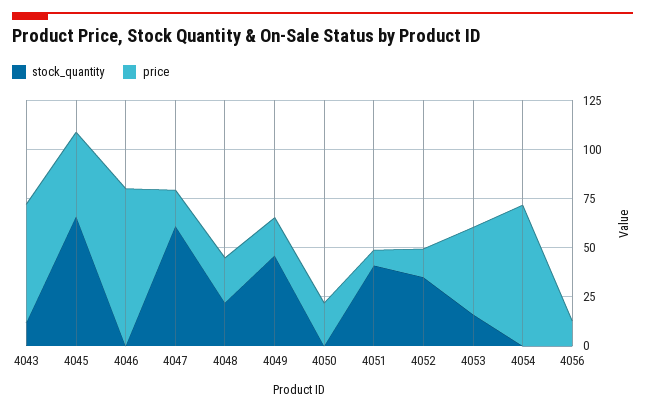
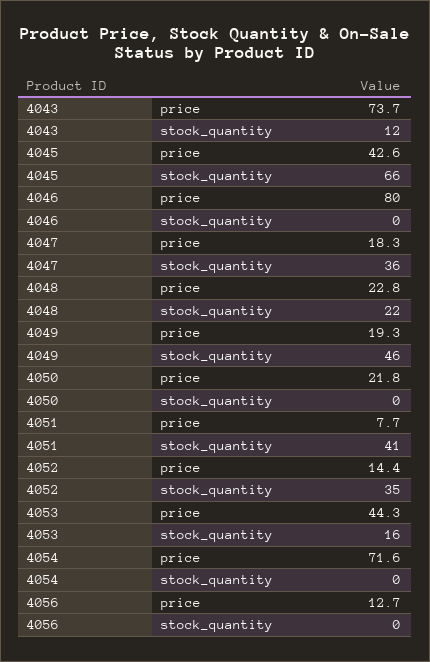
price, 4043: 60 -> 73.7
stock_quantity, 4047: 60 -> 36

